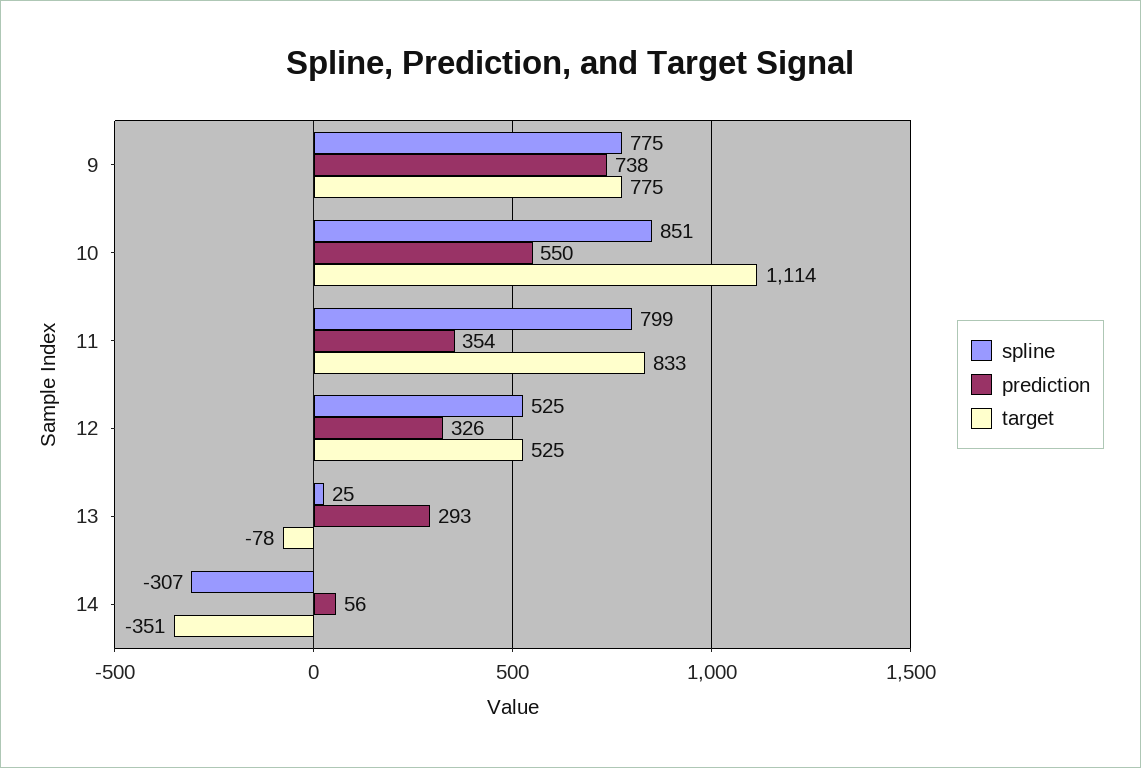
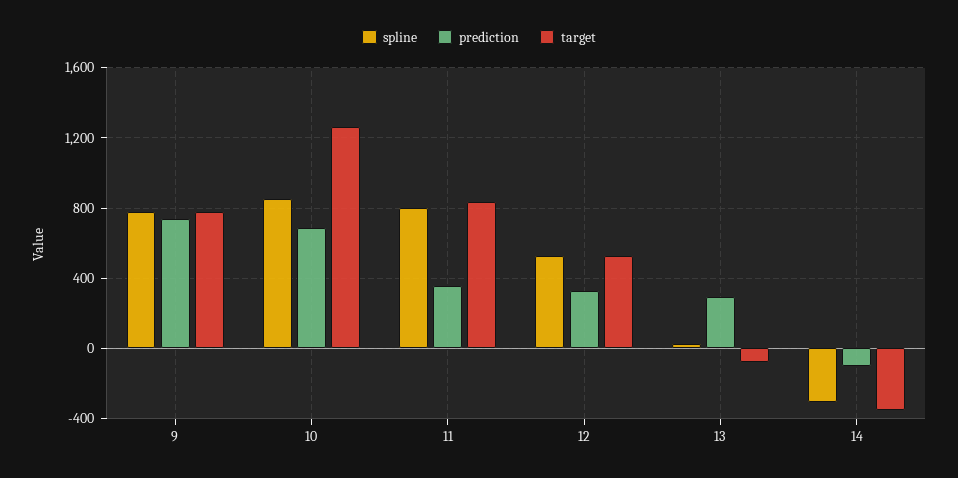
prediction, 10: 550 -> 700
target, 10: 1114 -> 1250
prediction, 14: 56 -> -100

